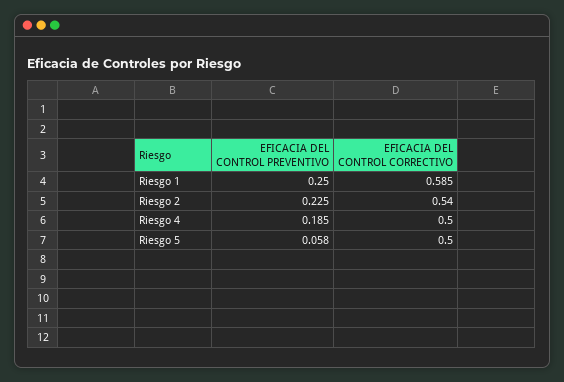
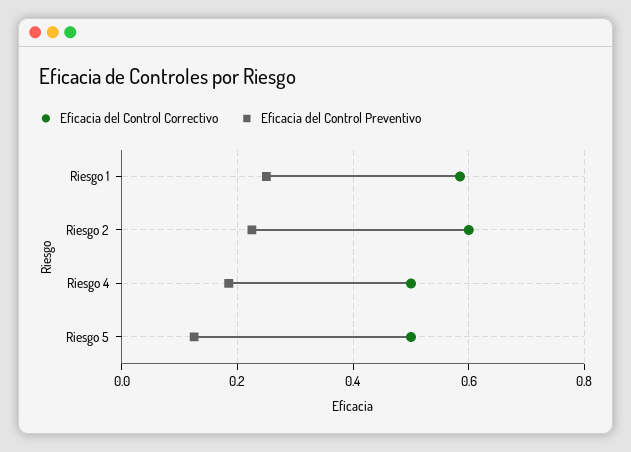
EFICACIA DEL CONTROL CORRECTIVO, Riesgo 2: 0.54 -> 0.6
EFICACIA DEL CONTROL PREVENTIVO, Riesgo 5: 0.058 -> 0.12

